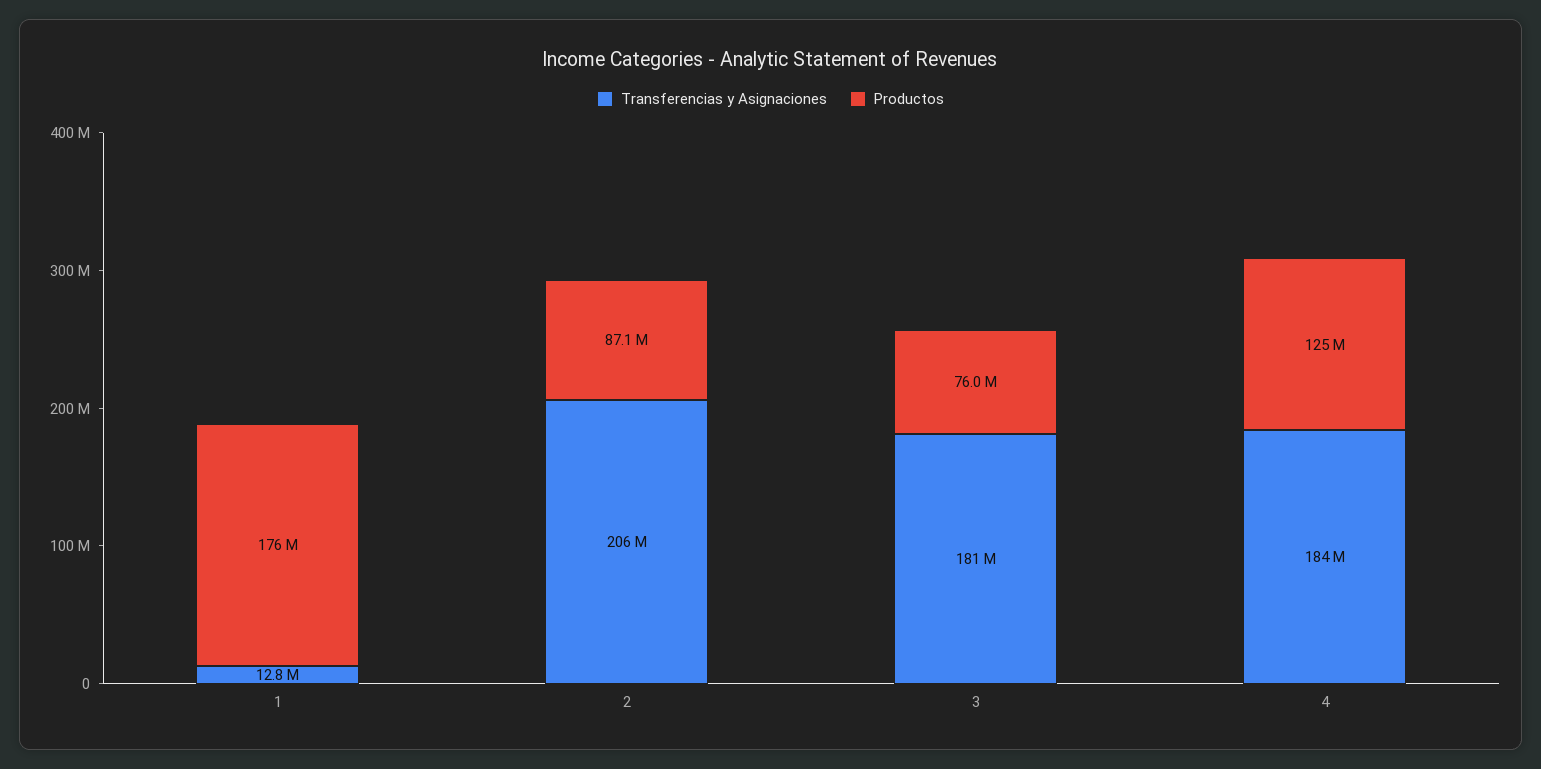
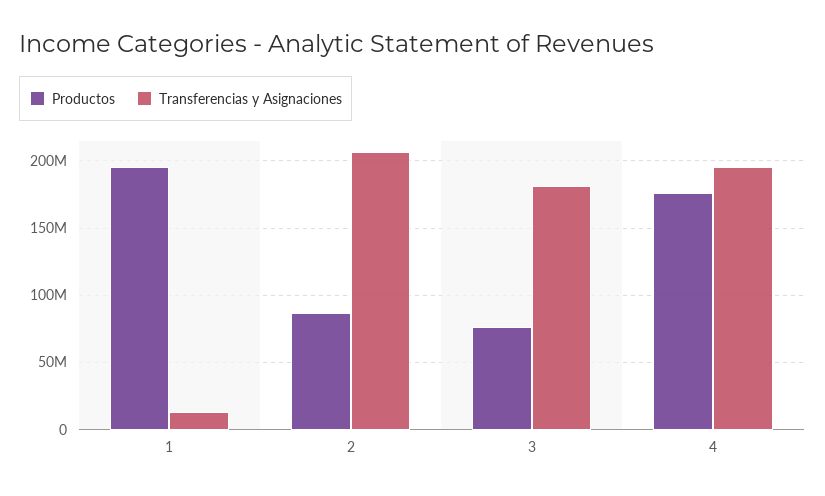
Productos, 1: 176000000 -> 195000000
Transferencias y Asignaciones, 4: 184000000 -> 195000000
Productos, 4: 125000000 -> 175000000

